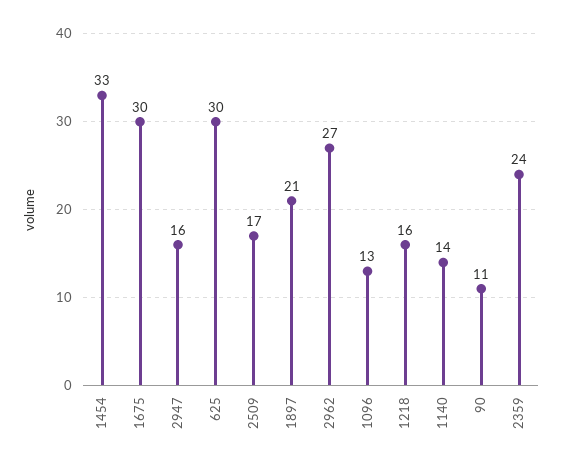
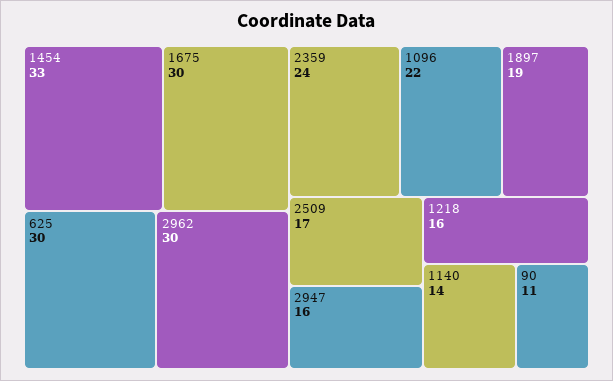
1897: 21 -> 19
2962: 27 -> 30
1096: 13 -> 22

